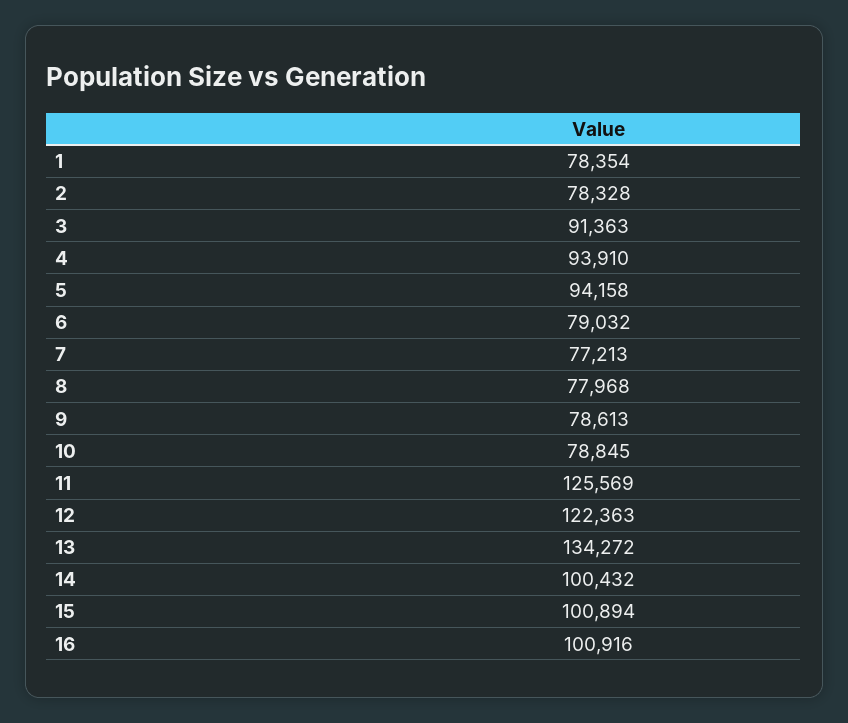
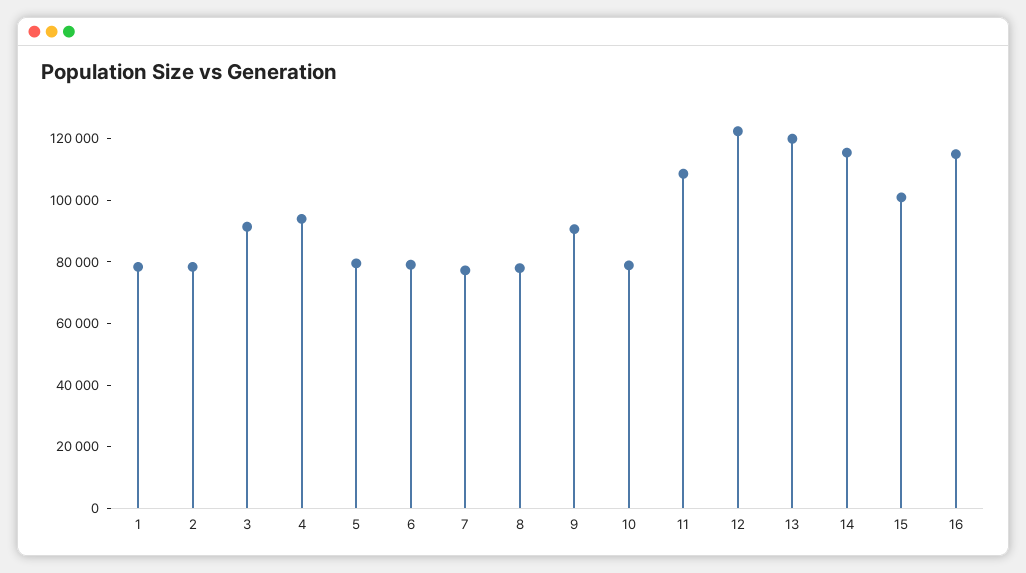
5: 94158 -> 80000
9: 78613 -> 90000
11: 125569 -> 110000
13: 134272 -> 120000
14: 100432 -> 115000
16: 100916 -> 115000

